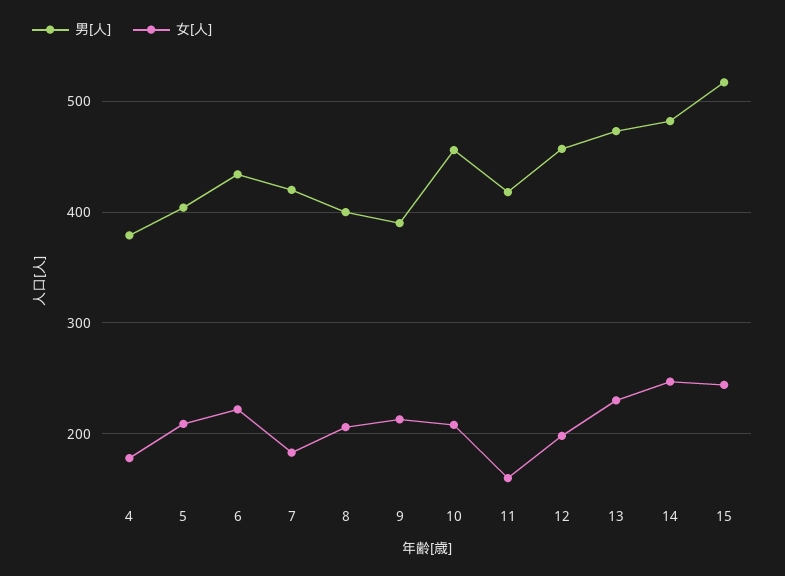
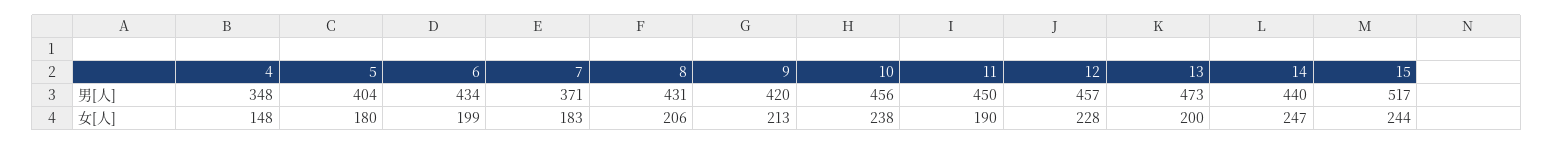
男[人], 4: 380 -> 348
女[人], 4: 180 -> 148
女[人], 5: 210 -> 180
女[人], 6: 220 -> 199
男[人], 7: 420 -> 371
男[人], 8: 400 -> 431
男[人], 9: 390 -> 420
女[人], 10: 210 -> 238
男[人], 11: 420 -> 450
女[人], 11: 160 -> 190
女[人], 12: 200 -> 228
女[人], 13: 230 -> 200
男[人], 14: 480 -> 440

